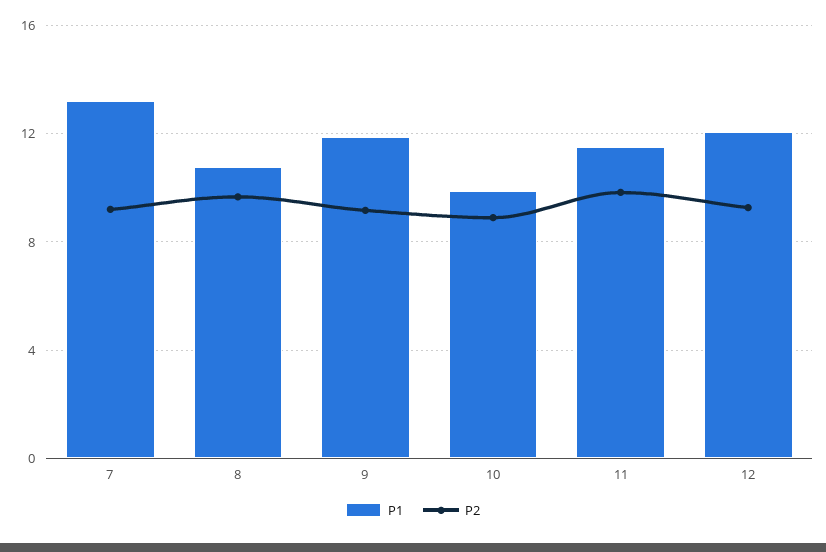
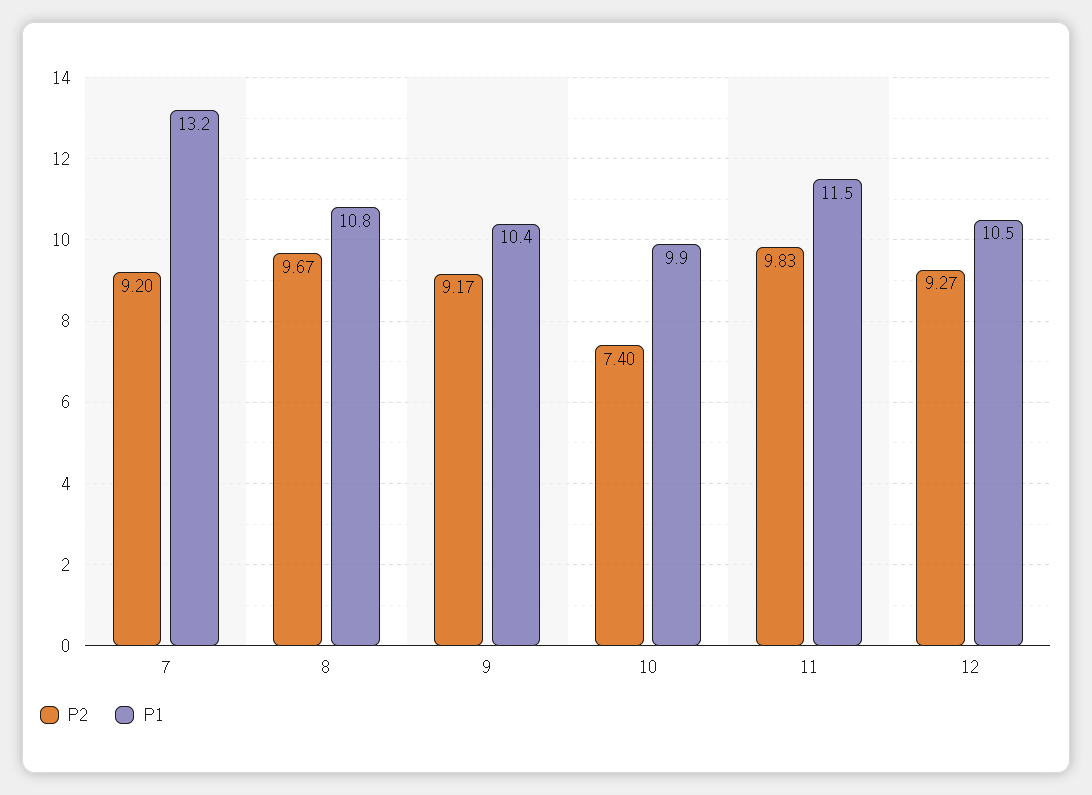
P1, 9: 12 -> 10.4
P2, 10: 9 -> 7.4
P1, 12: 12 -> 10.5

